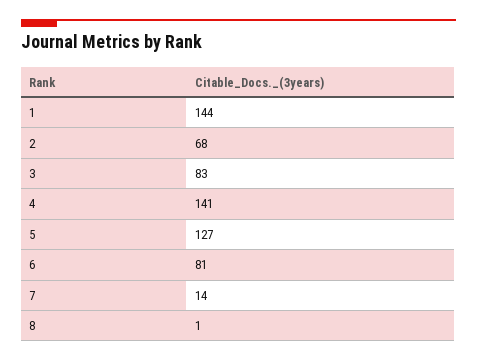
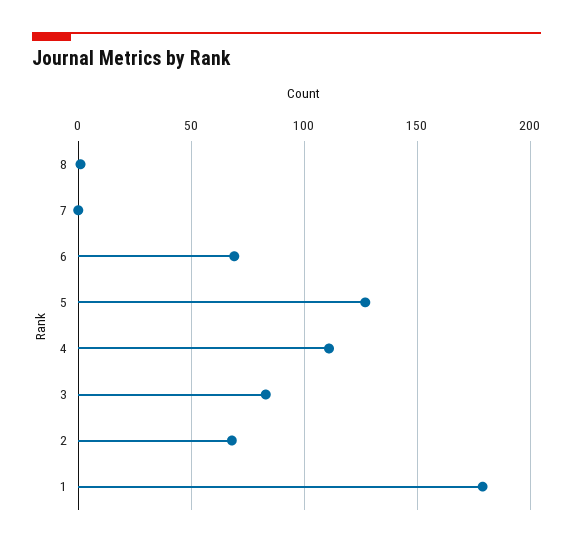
1: 144 -> 180
4: 141 -> 110
6: 81 -> 70
7: 14 -> 0

